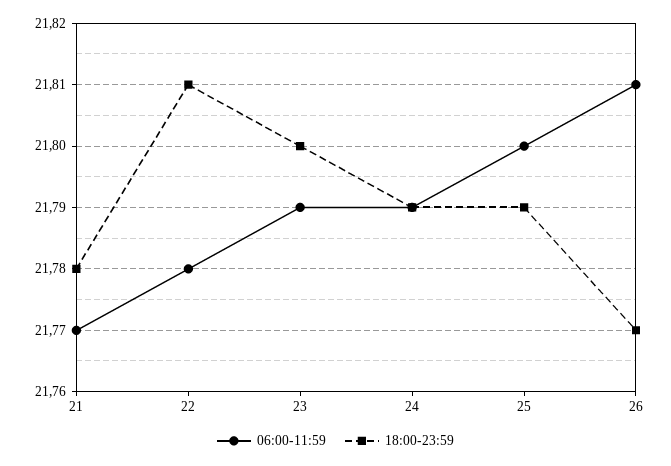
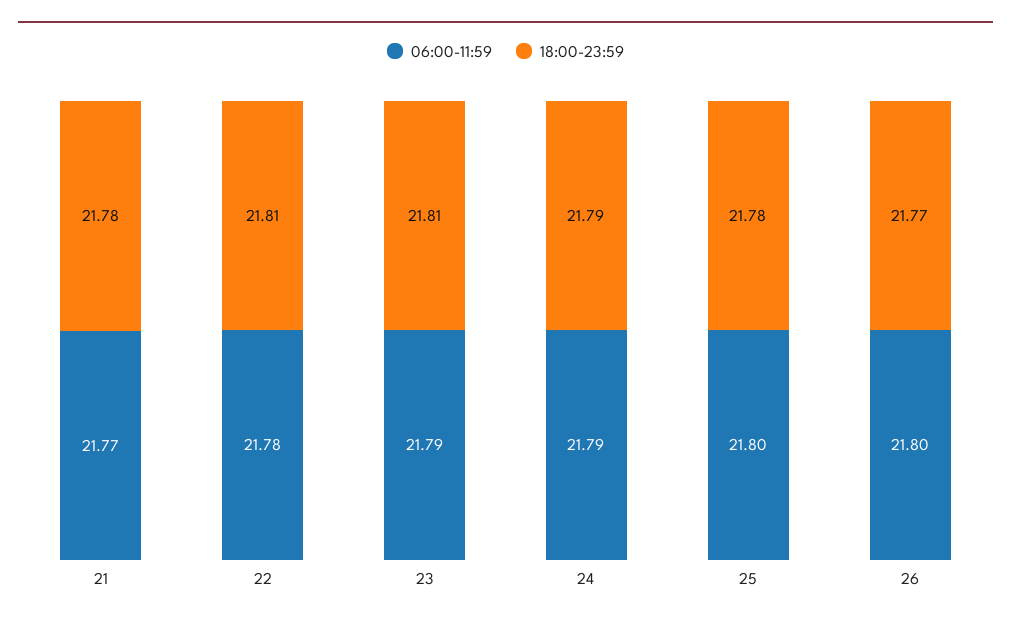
18:00-23:59, 23: 21.8 -> 21.81
18:00-23:59, 25: 21.79 -> 21.78
06:00-11:59, 26: 21.81 -> 21.8

